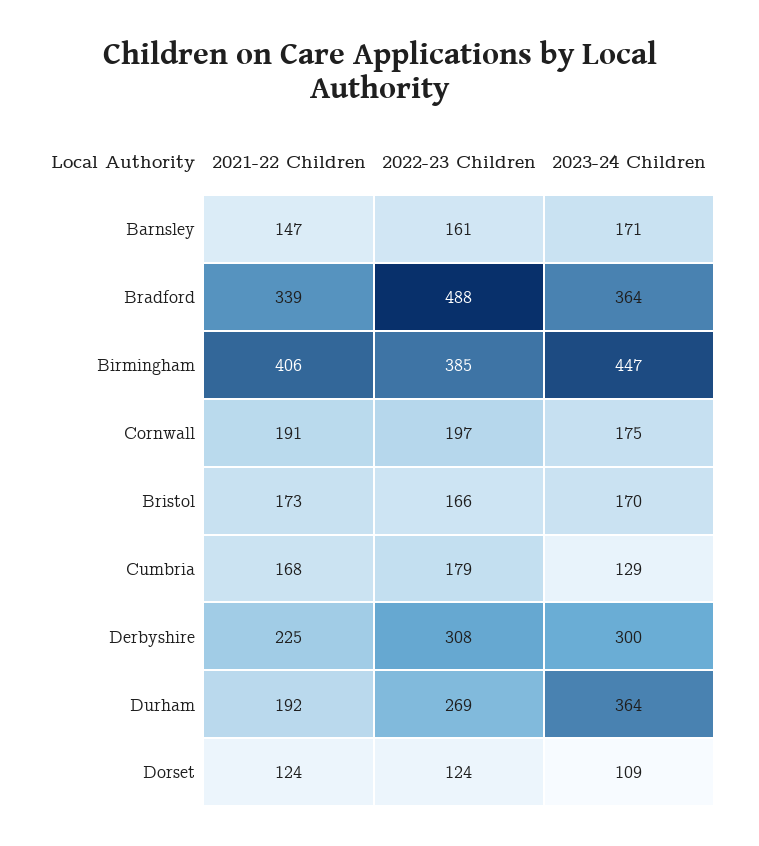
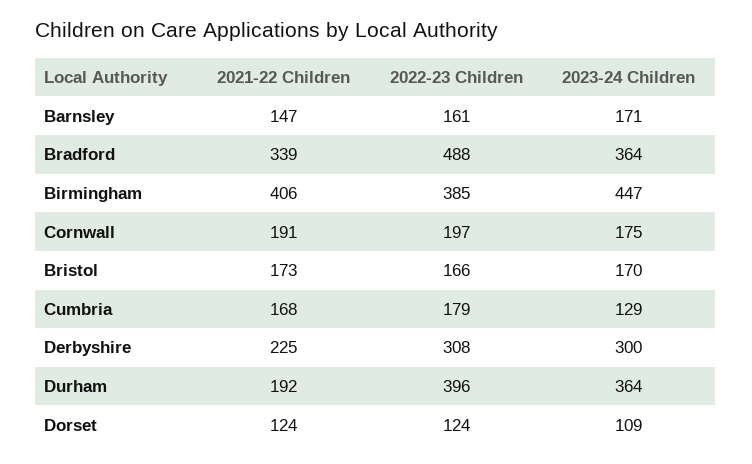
2022-23 Children, Durham: 269 -> 396

